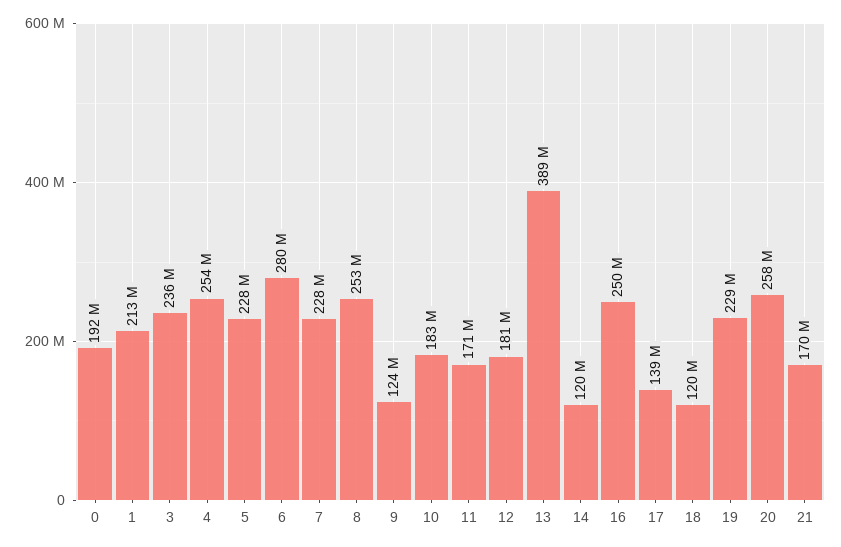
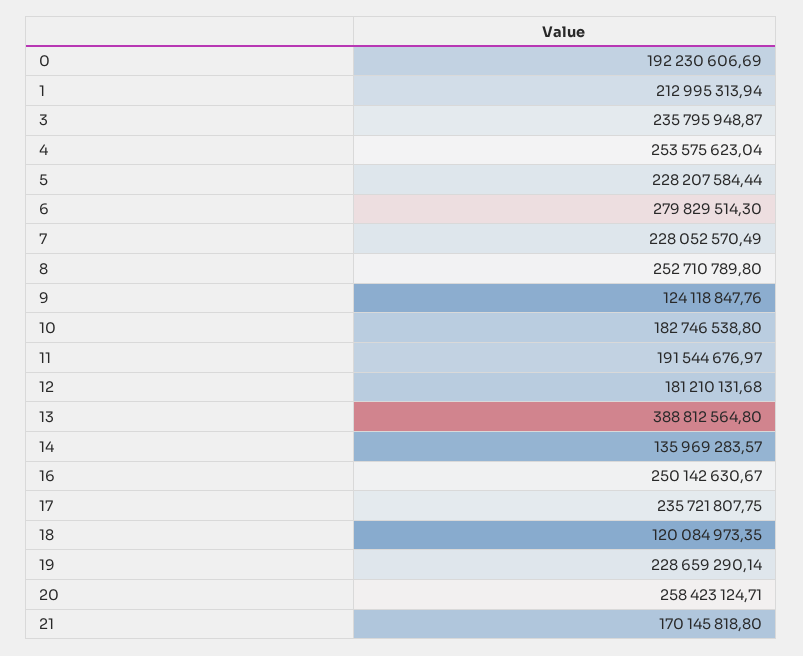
11: 171000000 -> 191544676.97
14: 120000000 -> 135969283.57
17: 139000000 -> 235721807.75

